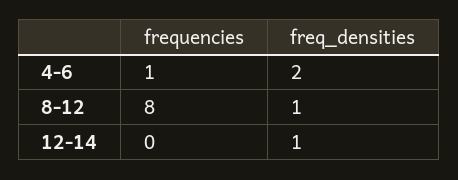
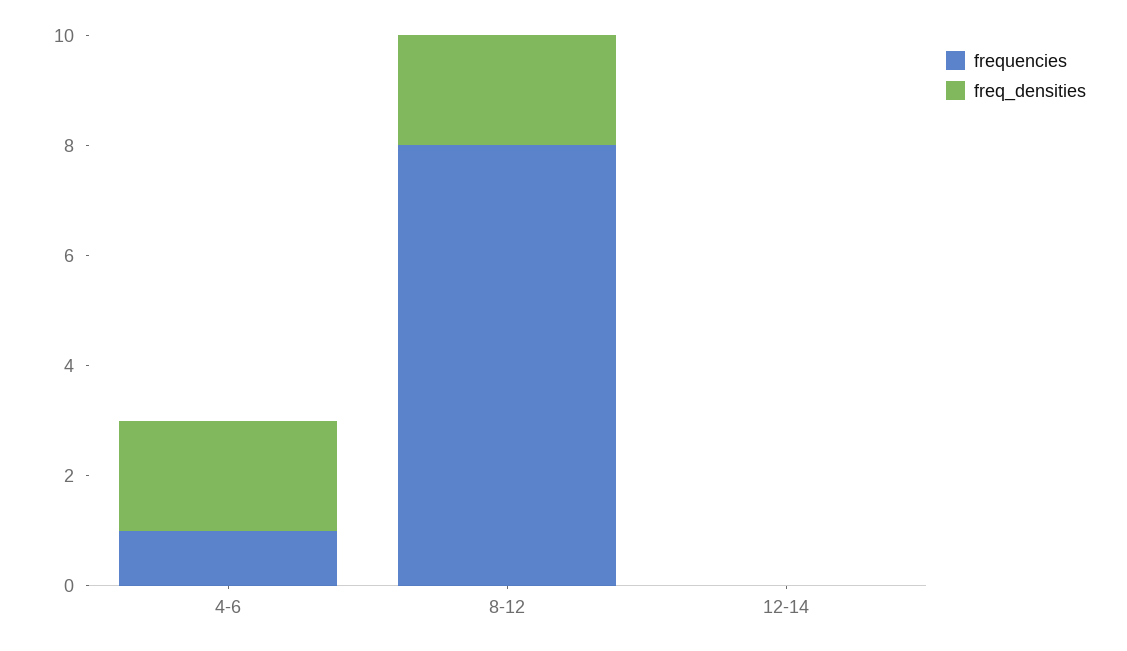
freq_densities, 8-12: 1 -> 2
freq_densities, 12-14: 1 -> 0

